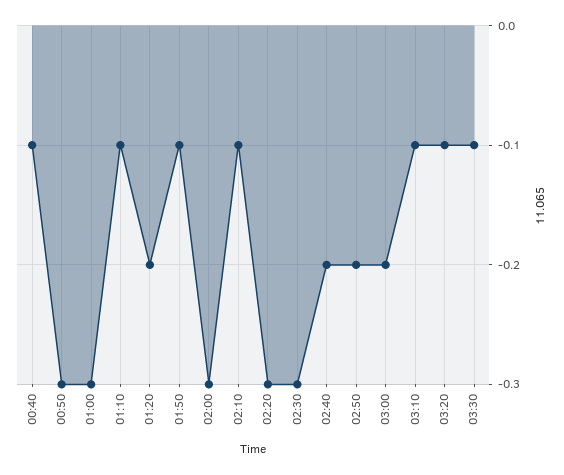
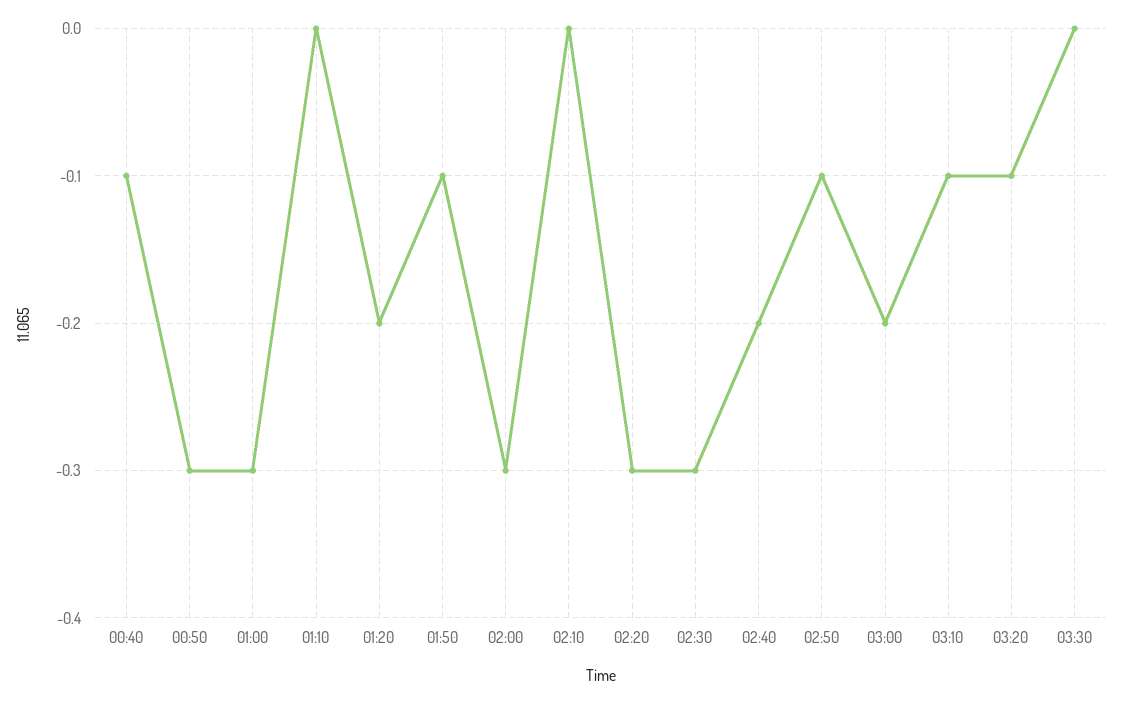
01:10: -0.1 -> 0
02:10: -0.1 -> 0
02:50: -0.2 -> -0.1
03:30: -0.1 -> 0

